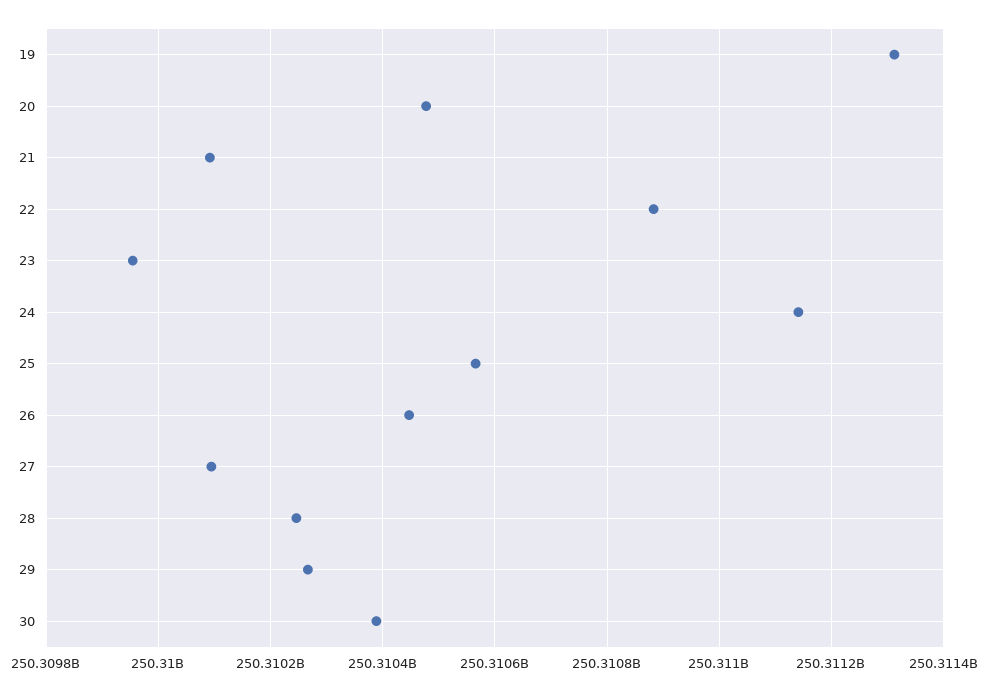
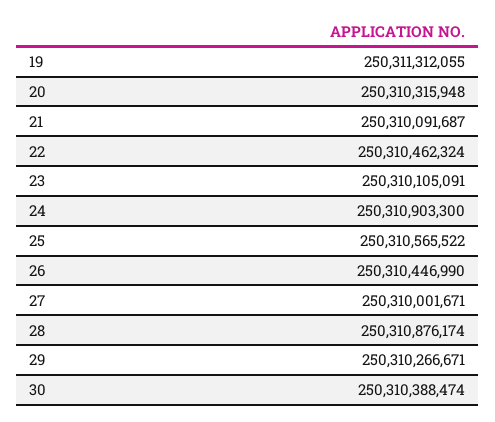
20: 250310480000 -> 250310315948
22: 250310880000 -> 250310462324
23: 250309960000 -> 250310105091
24: 250311140000 -> 250310903300
27: 250310100000 -> 250310001671
28: 250310240000 -> 250310876174

